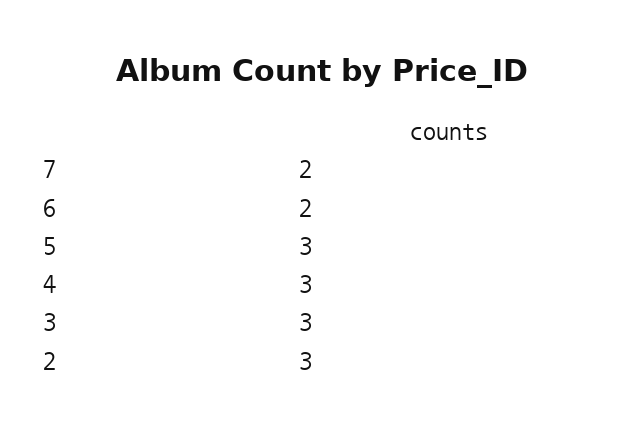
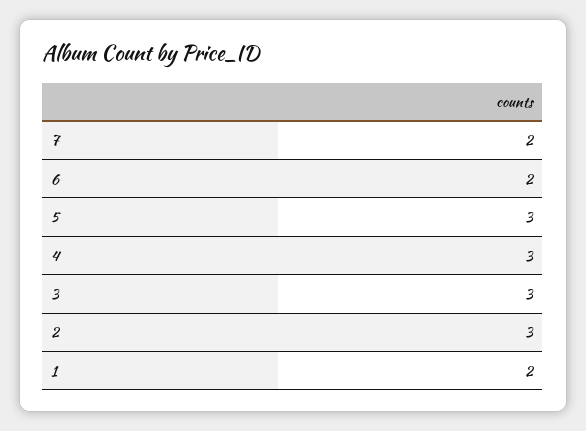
1: none -> 2

